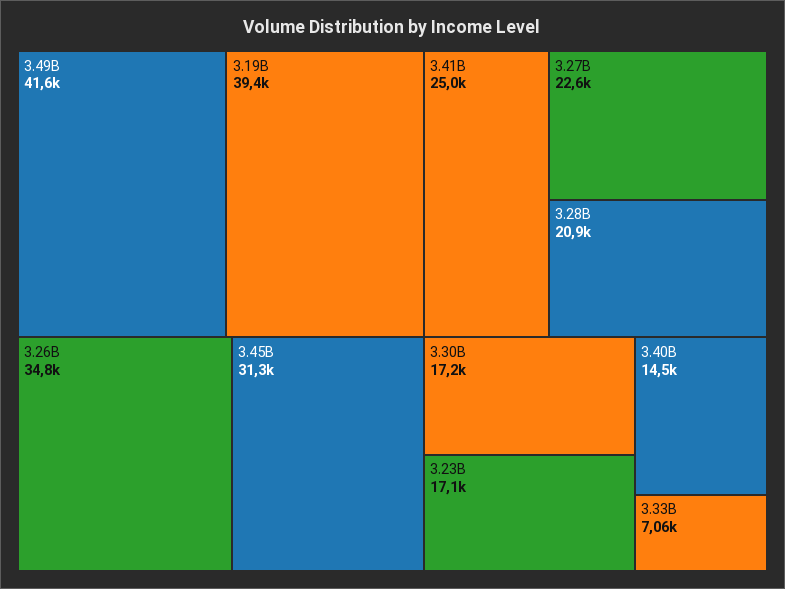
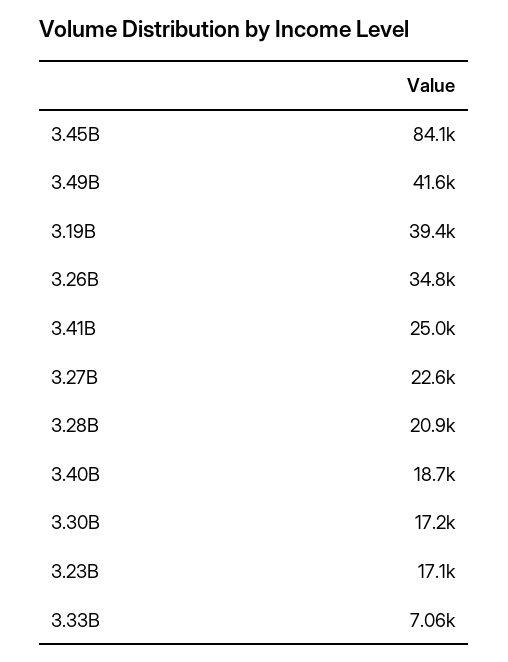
3.45B: 31300 -> 84100
3.40B: 14500 -> 18700

